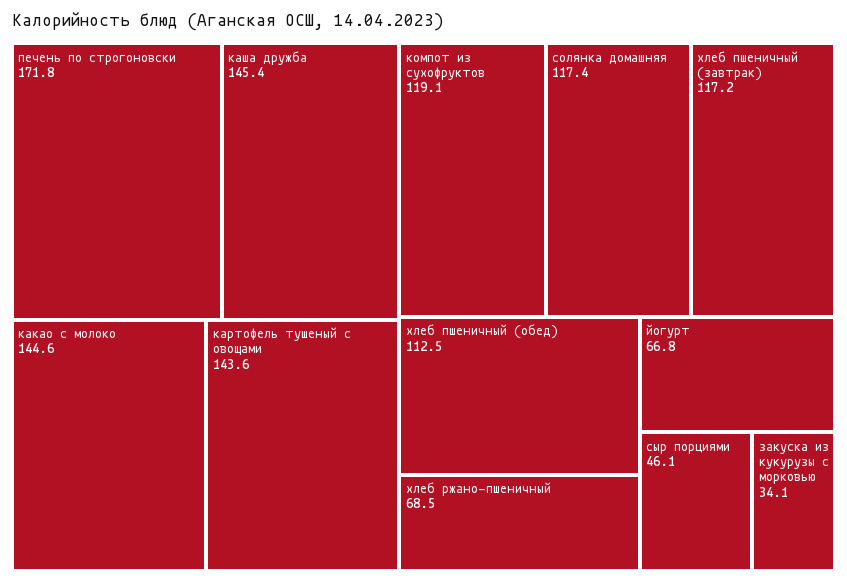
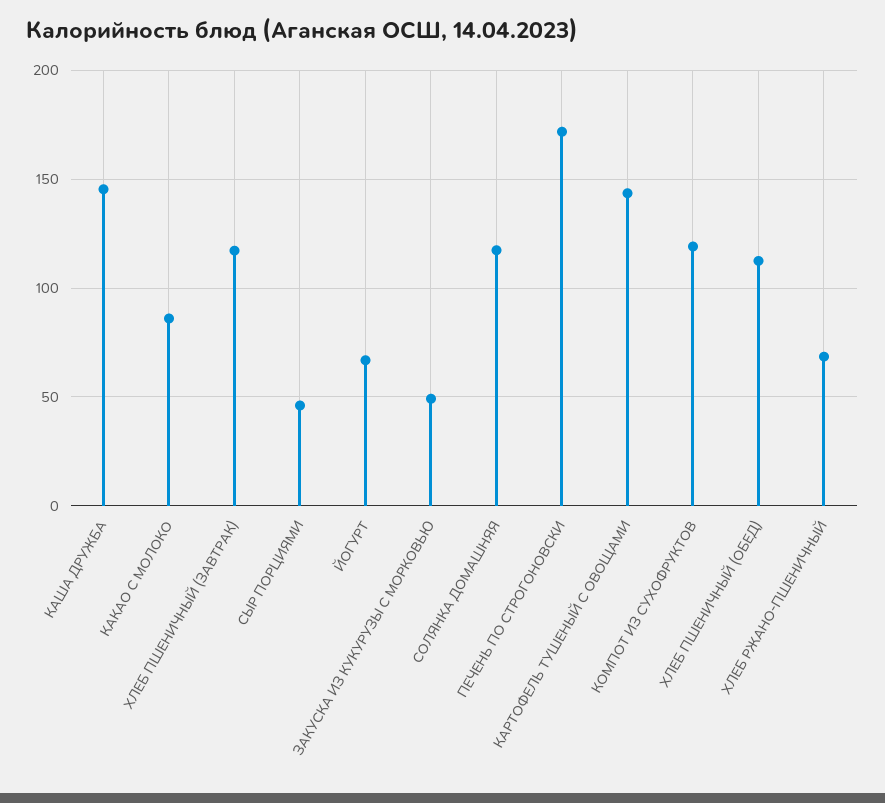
какао с молоко: 144.6 -> 85
закуска из кукурузы с морковью: 34.1 -> 50

